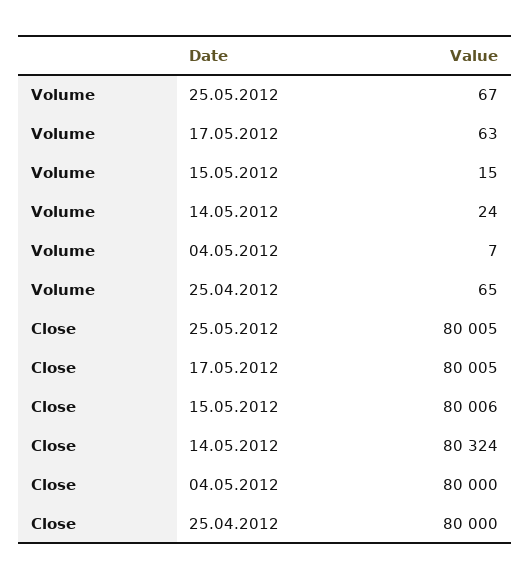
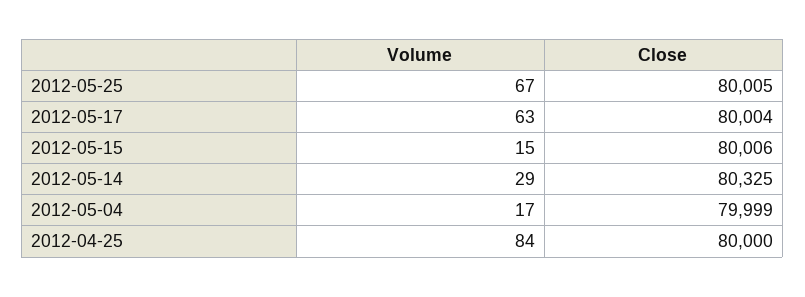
Volume, 14.05.2012: 24 -> 29
Volume, 04.05.2012: 7 -> 17
Volume, 25.04.2012: 65 -> 84
Close, 17.05.2012: 80005 -> 80004
Close, 14.05.2012: 80324 -> 80325
Close, 04.05.2012: 80000 -> 79999

